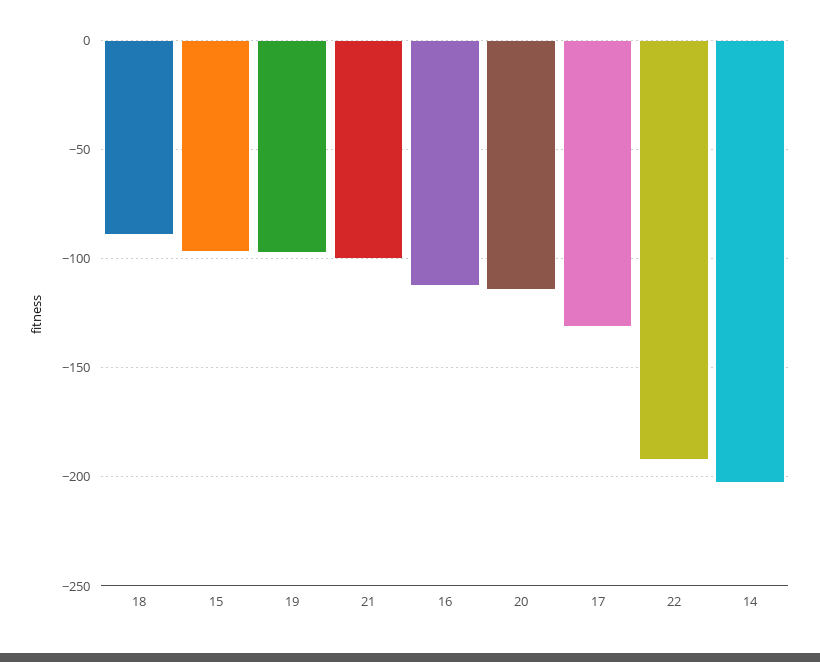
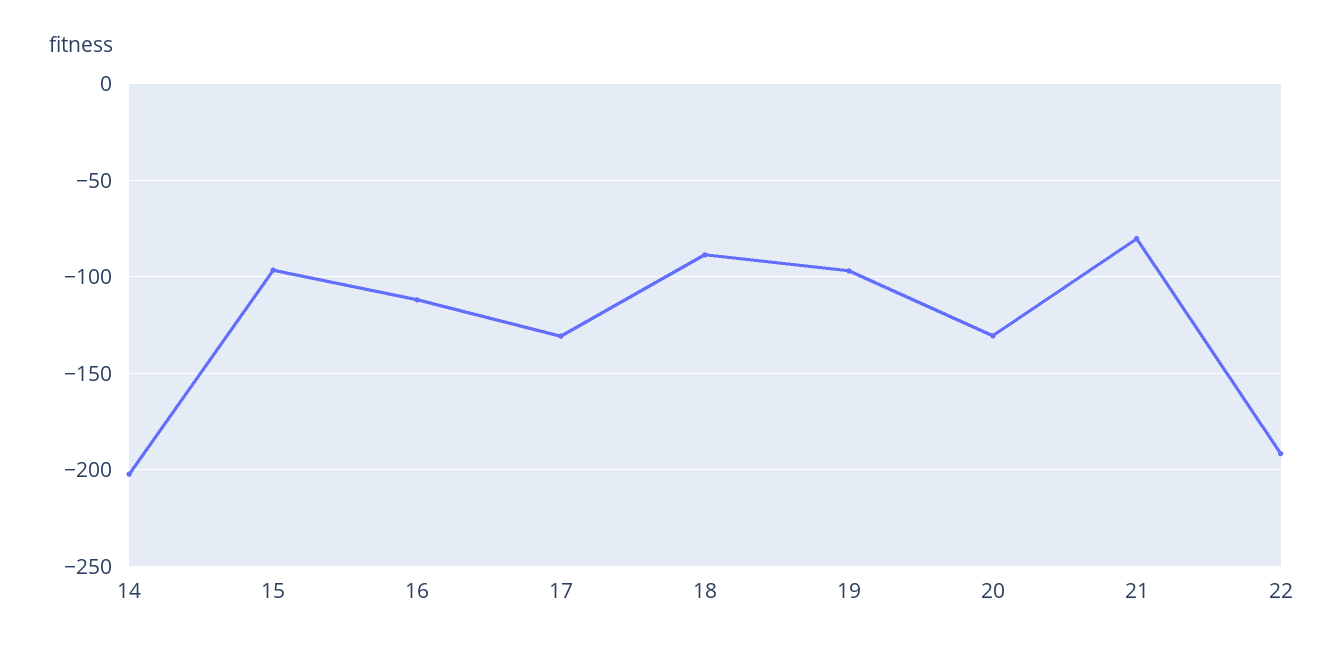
21: -100 -> -80
20: -115 -> -130

